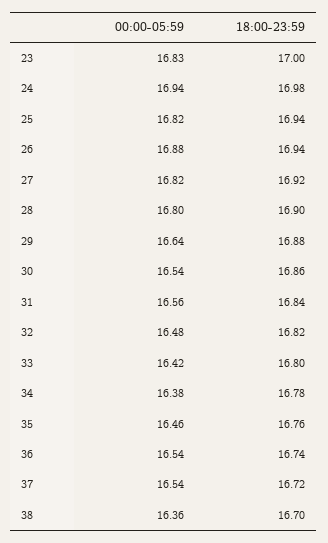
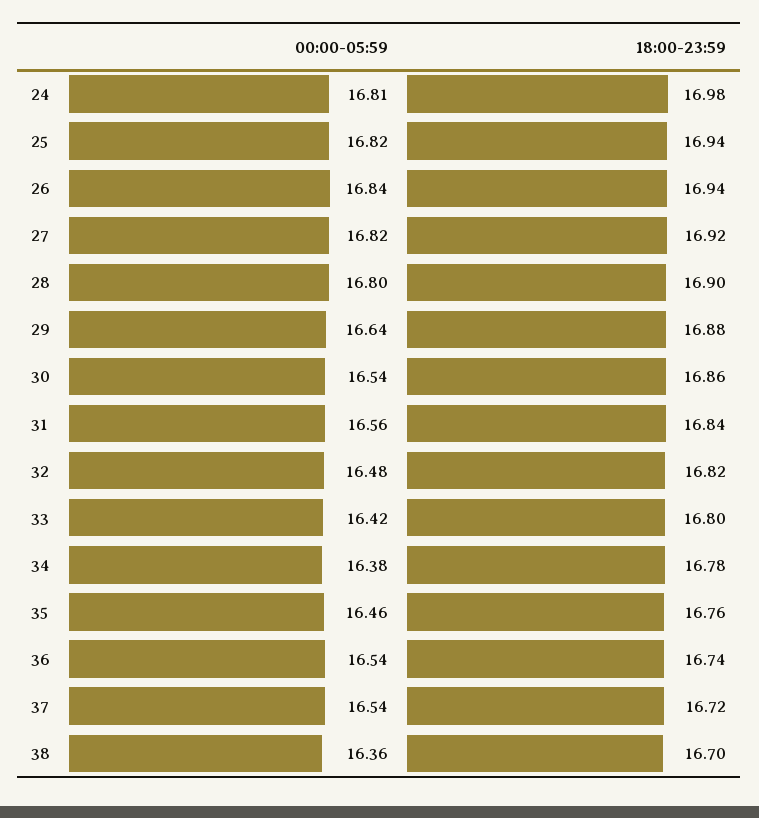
00:00-05:59, 23: 16.83 -> none
18:00-23:59, 23: 17 -> none
00:00-05:59, 24: 16.94 -> 16.81
00:00-05:59, 26: 16.88 -> 16.84

